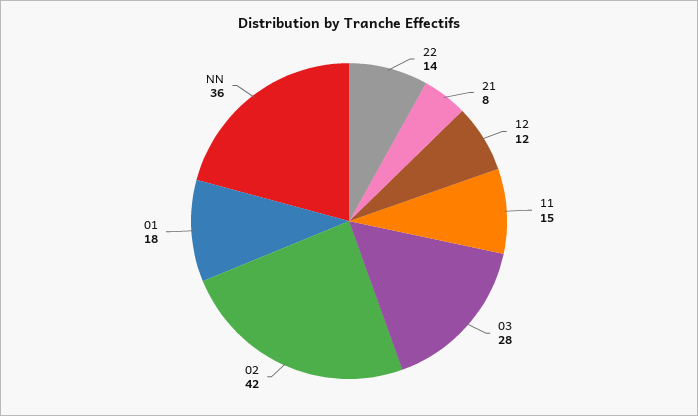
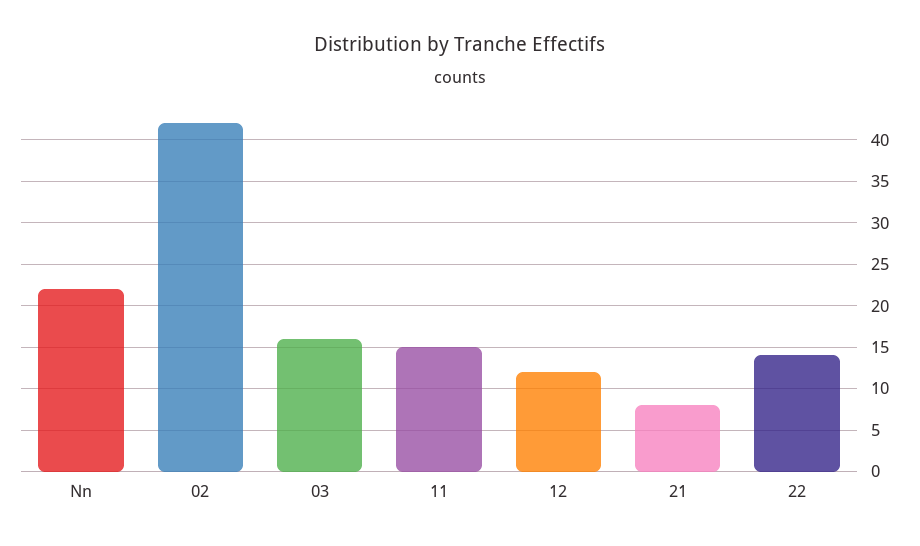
03: 28 -> 16
01: 18 -> none
NN: 36 -> 22

